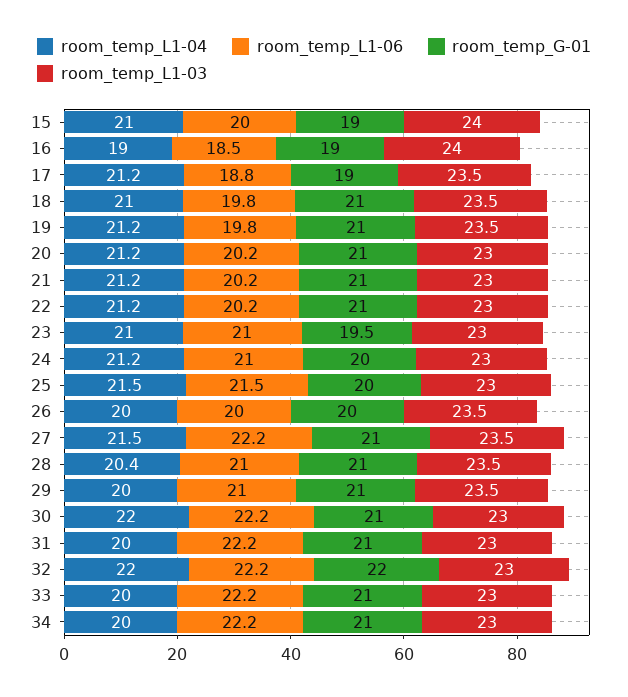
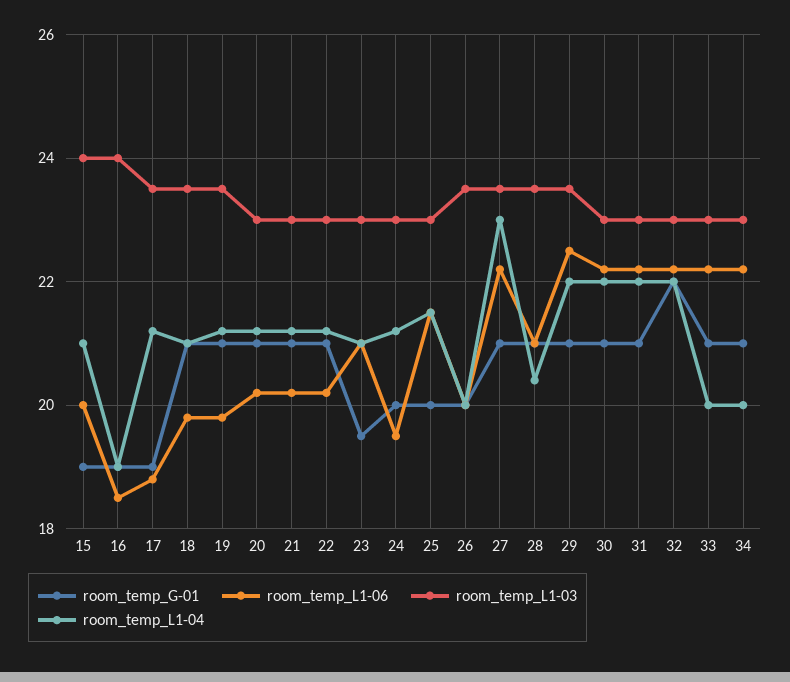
room_temp_L1-06, 24: 21 -> 19.5
room_temp_L1-04, 27: 21.5 -> 23
room_temp_L1-04, 29: 20 -> 22
room_temp_L1-06, 29: 21 -> 22.5
room_temp_L1-04, 31: 20 -> 22

